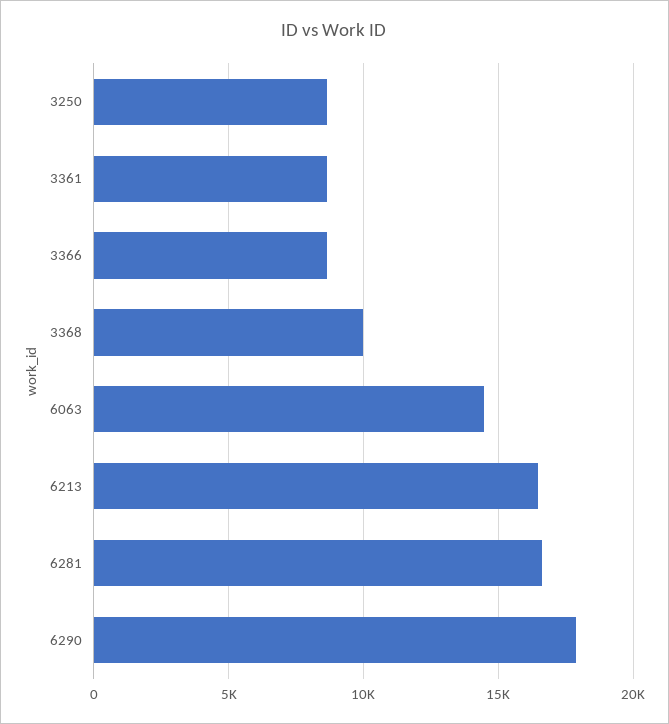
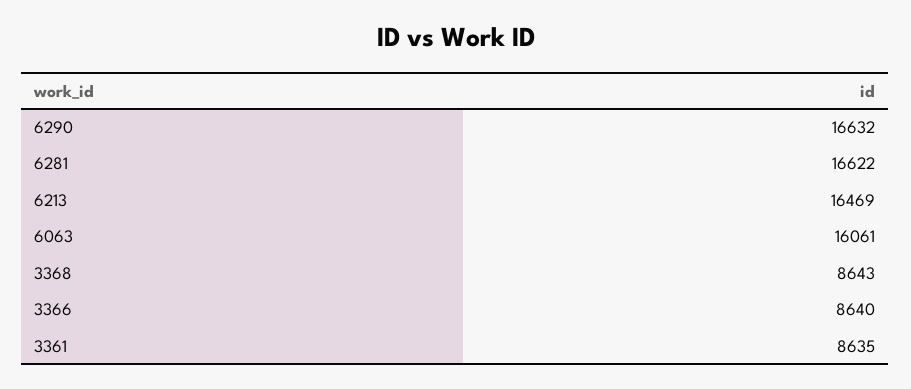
3250: 8500 -> none
3368: 10000 -> 8643
6063: 14500 -> 16061
6290: 18000 -> 16632

